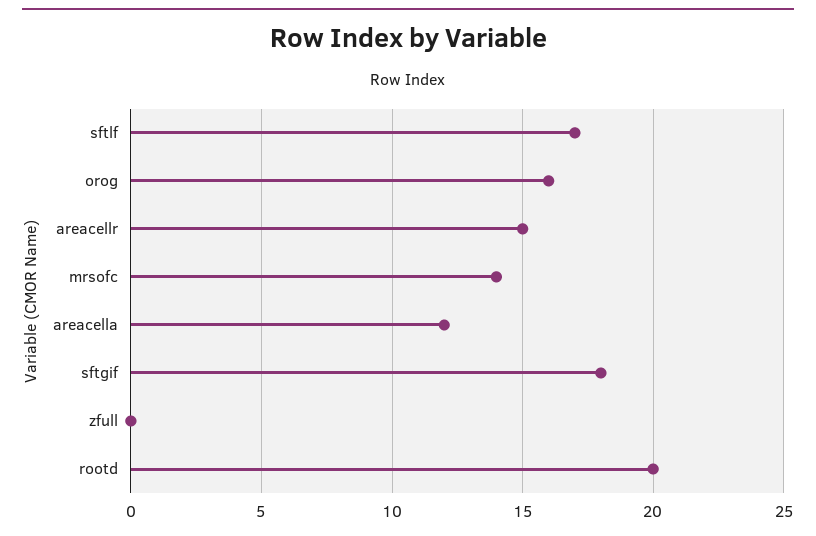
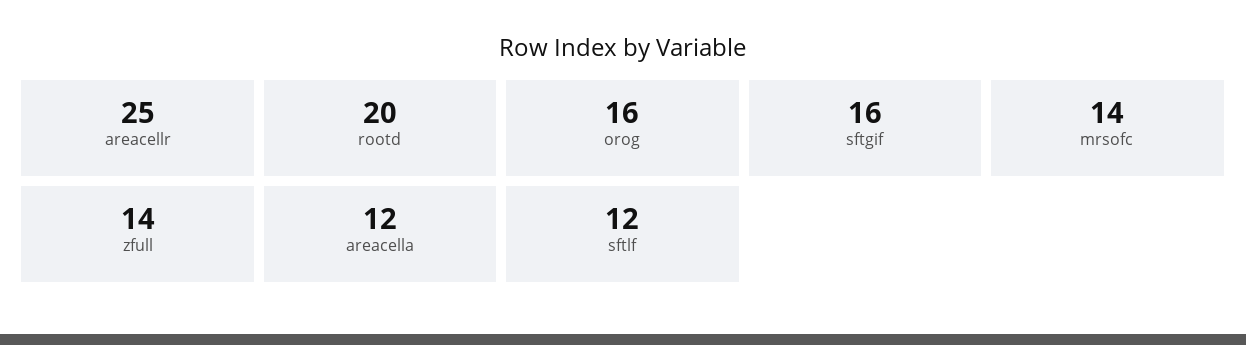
sftlf: 17 -> 12
areacellr: 15 -> 25
sftgif: 18 -> 16
zfull: 0 -> 14

